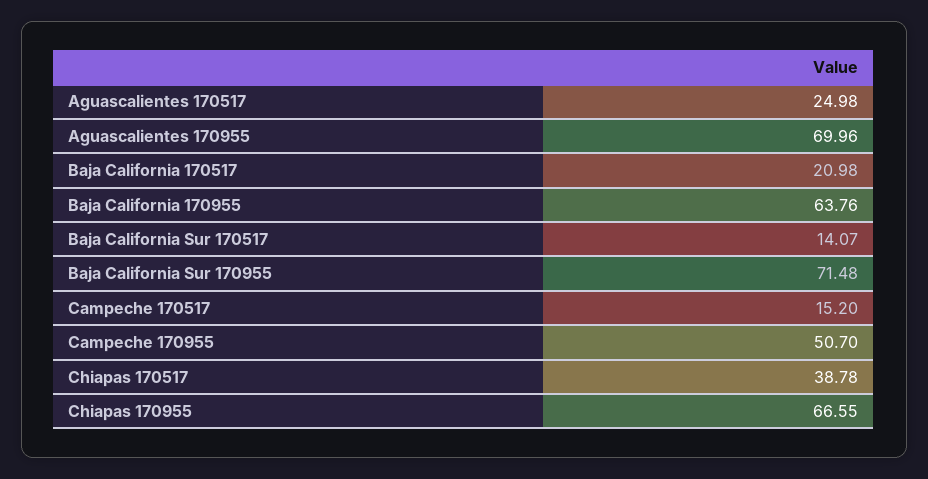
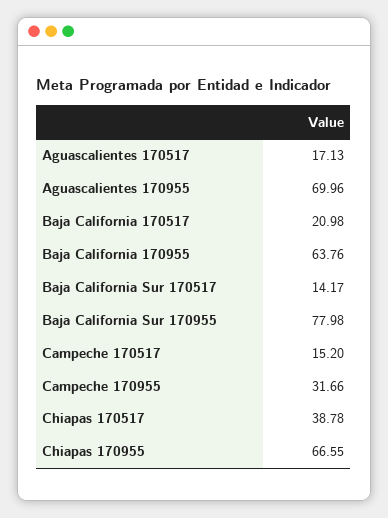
Aguascalientes 170517: 24.98 -> 17.13
Baja California Sur 170517: 14.07 -> 14.17
Baja California Sur 170955: 71.48 -> 77.98
Campeche 170955: 50.7 -> 31.66

